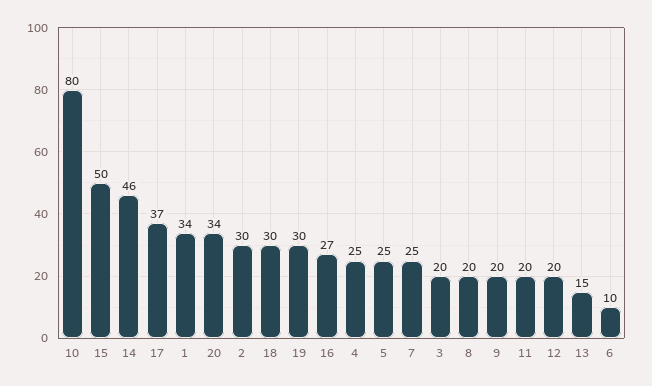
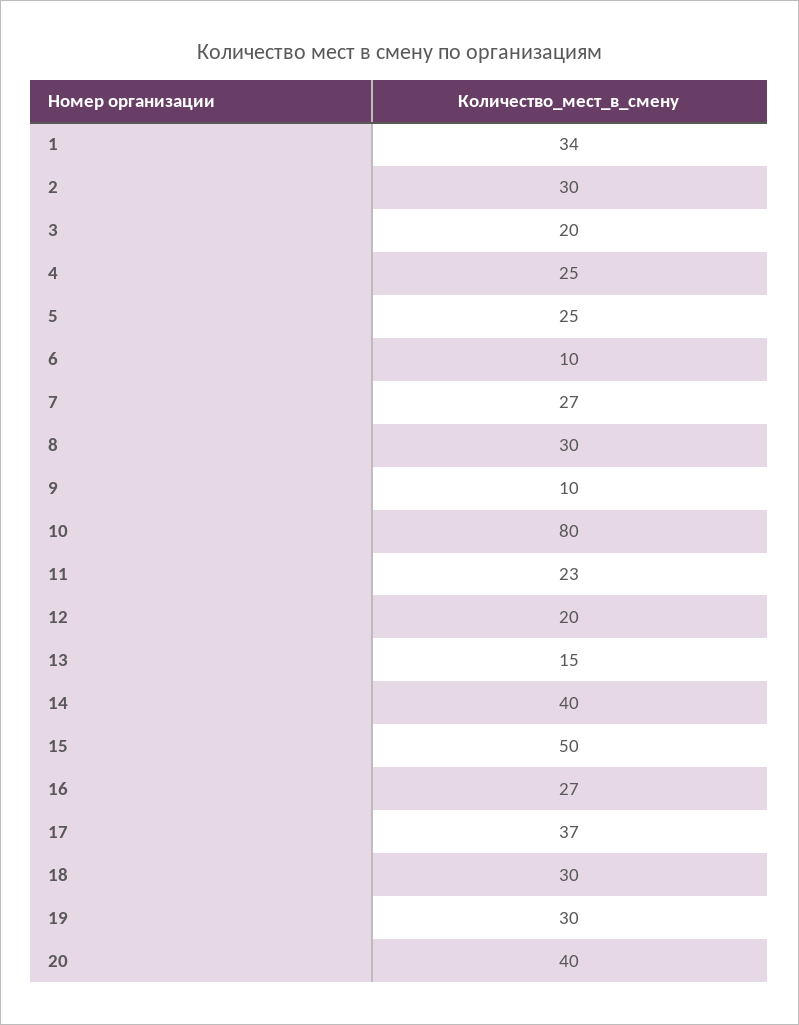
14: 46 -> 40
20: 34 -> 40
7: 25 -> 27
8: 20 -> 30
9: 20 -> 10
11: 20 -> 23

